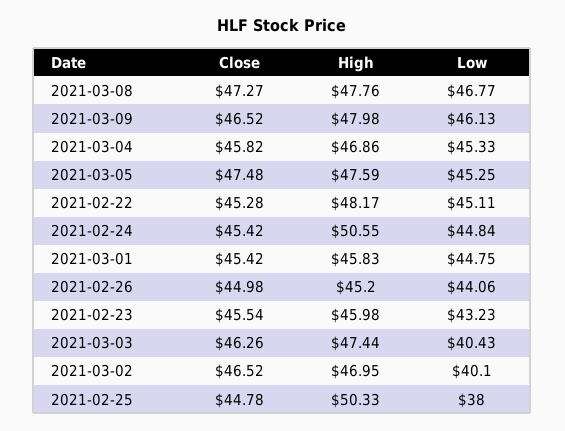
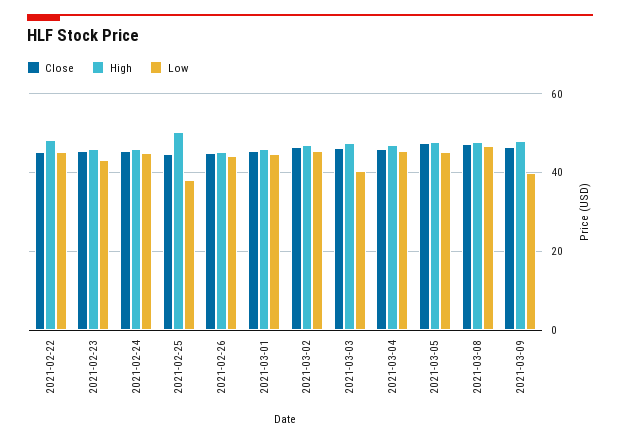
Low, 2021-03-09: 46.13 -> 40
High, 2021-02-24: 50.55 -> 46
Low, 2021-03-02: 40.1 -> 46

